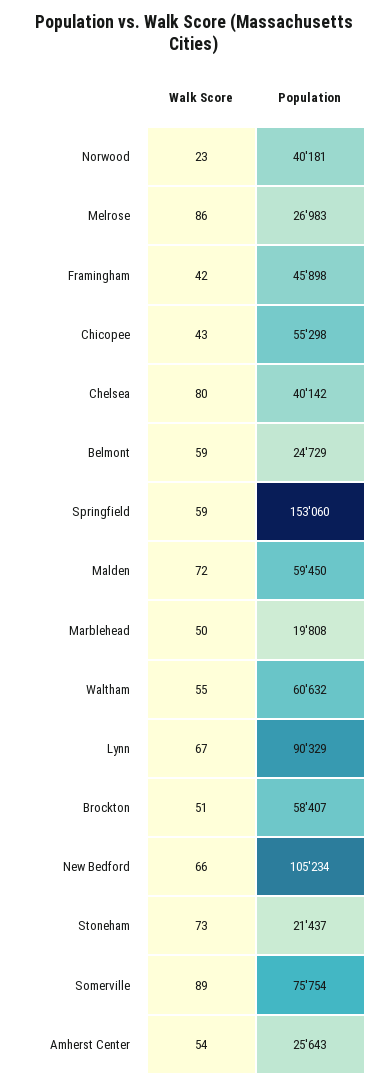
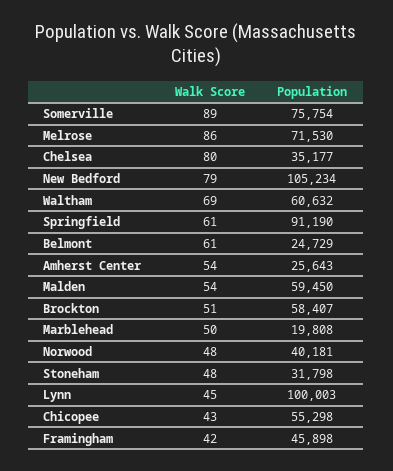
Walk Score, Norwood: 23 -> 48
Population, Melrose: 26983 -> 71530
Population, Chelsea: 40142 -> 35177
Walk Score, Belmont: 59 -> 61
Walk Score, Springfield: 59 -> 61
Population, Springfield: 153060 -> 91190
Walk Score, Malden: 72 -> 54
Walk Score, Waltham: 55 -> 69
Walk Score, Lynn: 67 -> 45
Population, Lynn: 90329 -> 100003
Walk Score, New Bedford: 66 -> 79
Walk Score, Stoneham: 73 -> 48
Population, Stoneham: 21437 -> 31798

